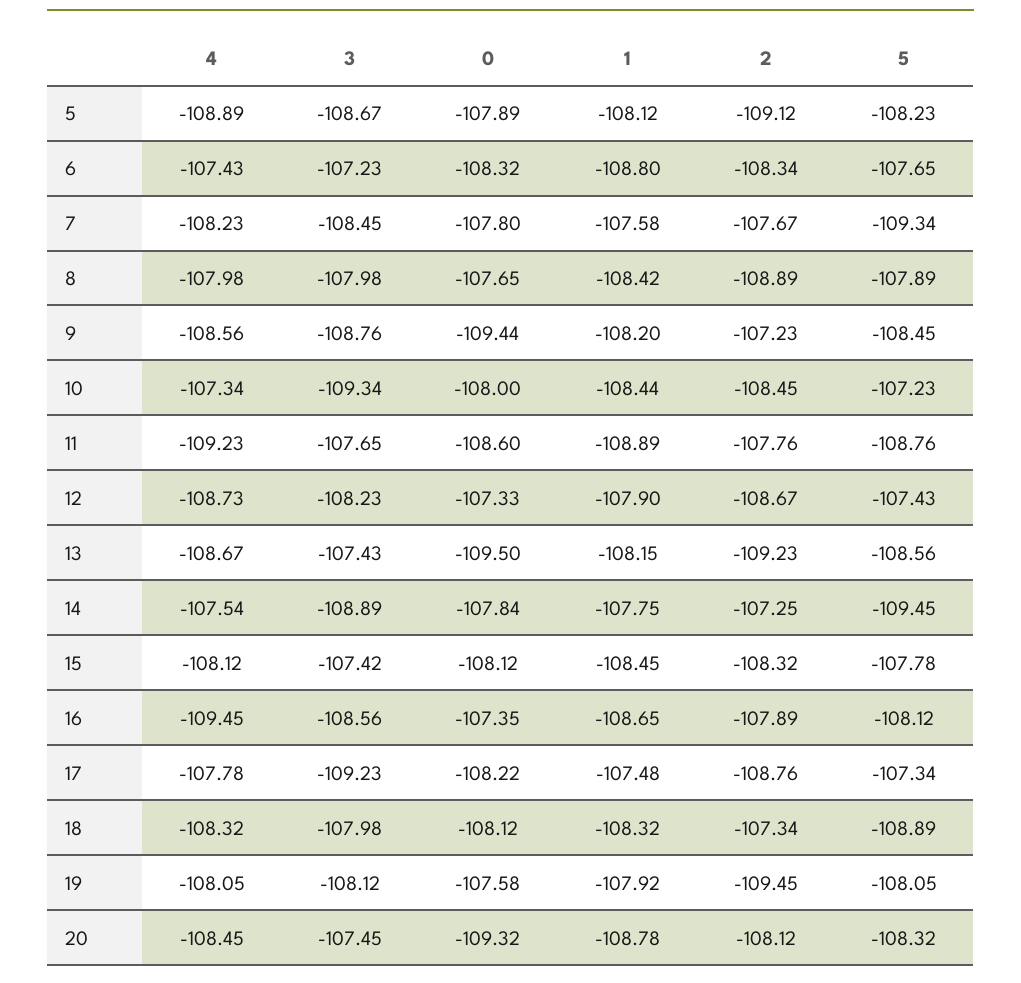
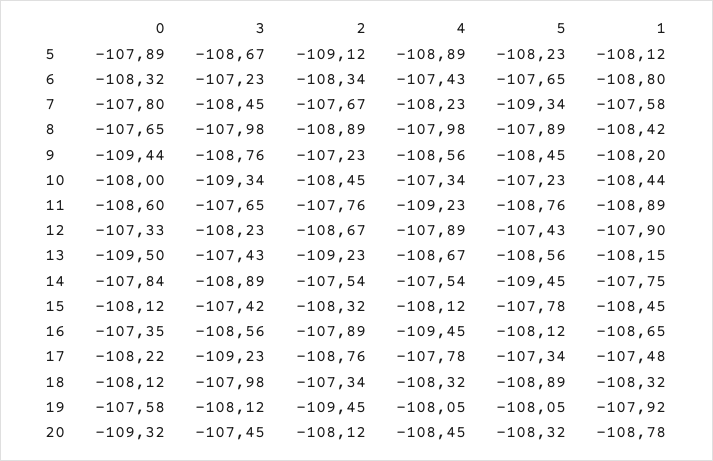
4, 12: -108.73 -> -107.89
2, 14: -107.25 -> -107.54

